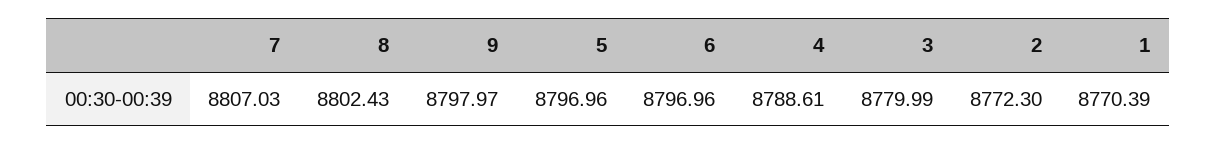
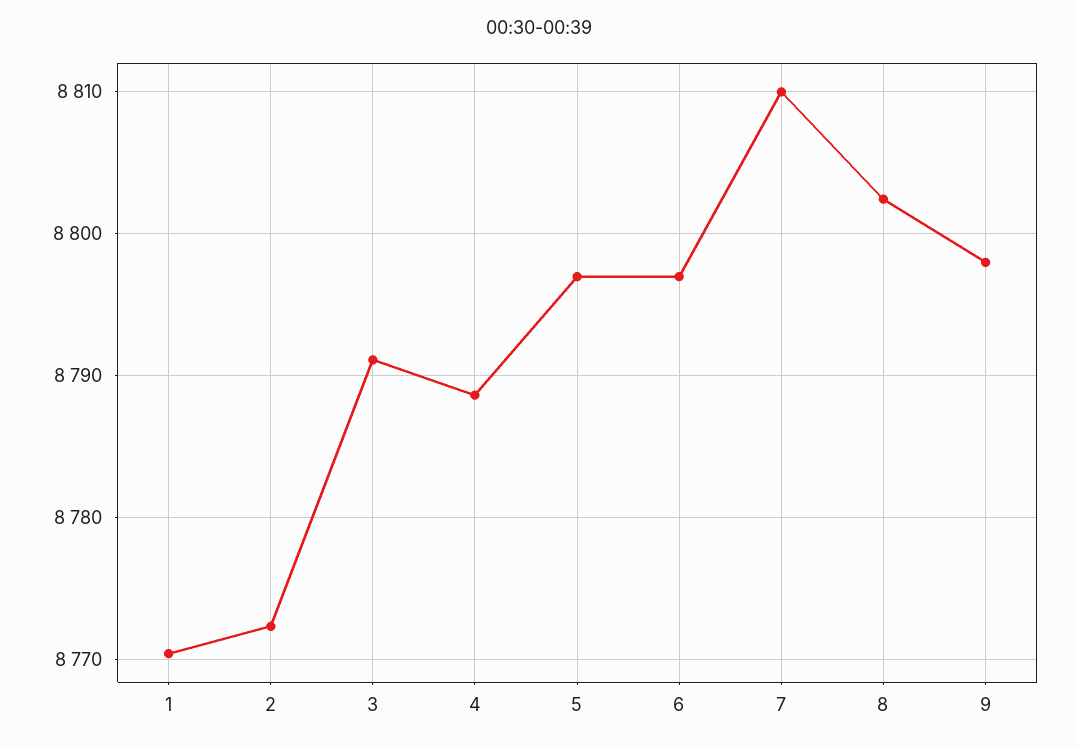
7: 8807.03 -> 8810
3: 8779.99 -> 8791

